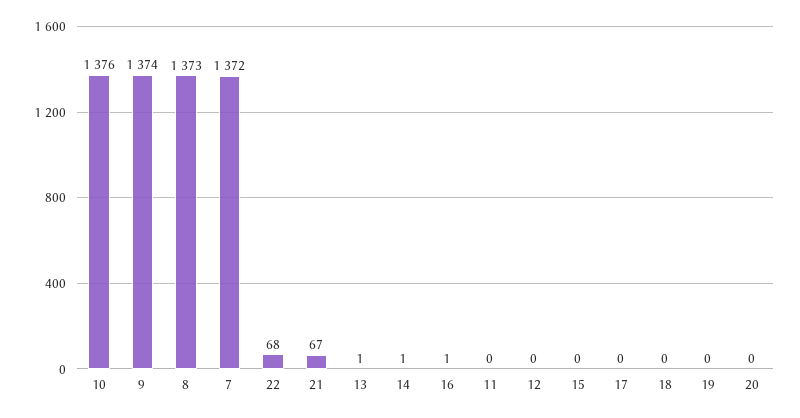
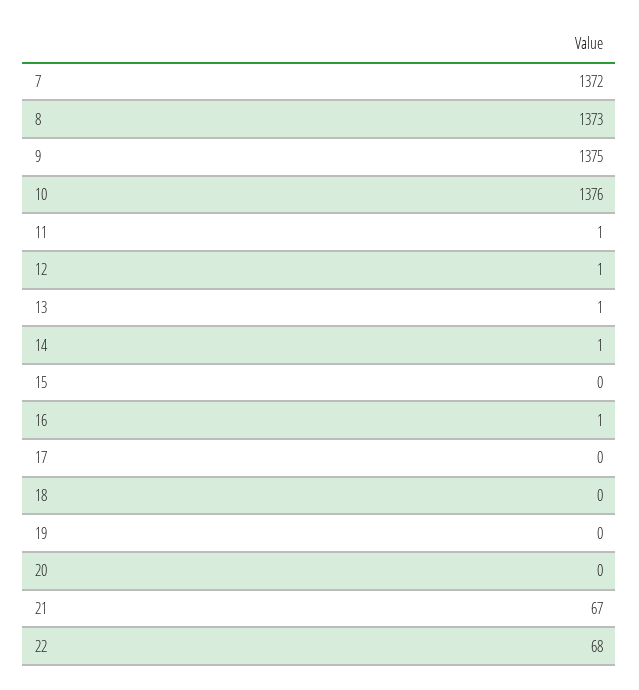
9: 1374 -> 1375
11: 0 -> 1
12: 0 -> 1

